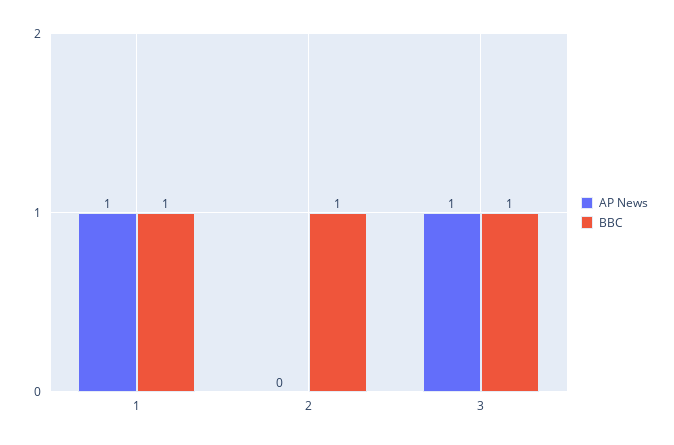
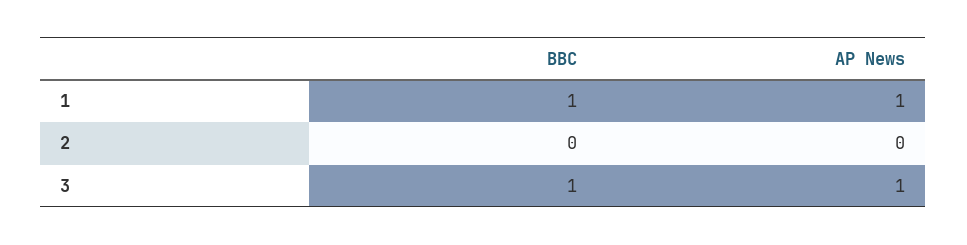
BBC, 2: 1 -> 0

